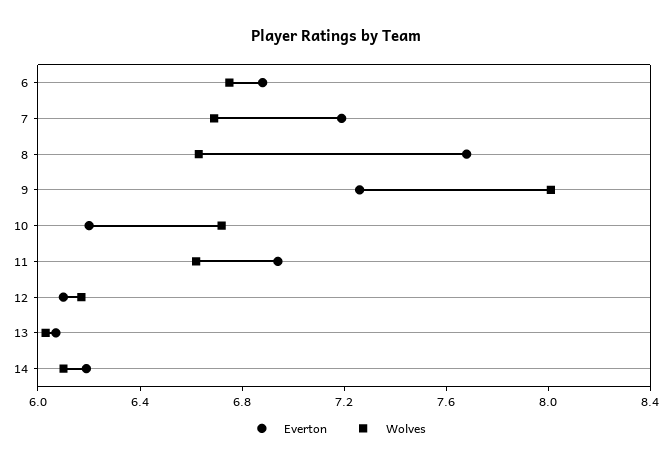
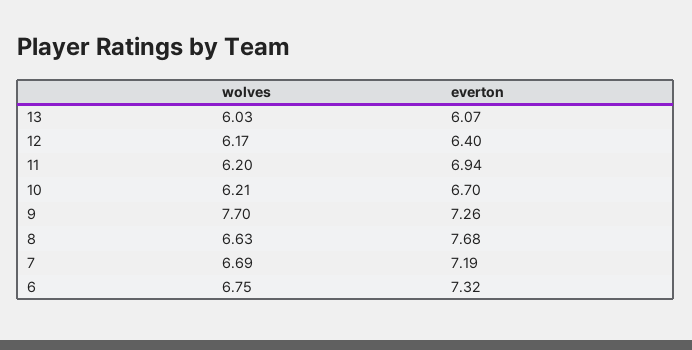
Everton, 6: 6.9 -> 7.32
Wolves, 9: 8 -> 7.7
Everton, 10: 6.2 -> 6.7
Wolves, 10: 6.7 -> 6.21
Wolves, 11: 6.6 -> 6.2
Everton, 12: 6.1 -> 6.4
Everton, 14: 6.2 -> none
Wolves, 14: 6.1 -> none

